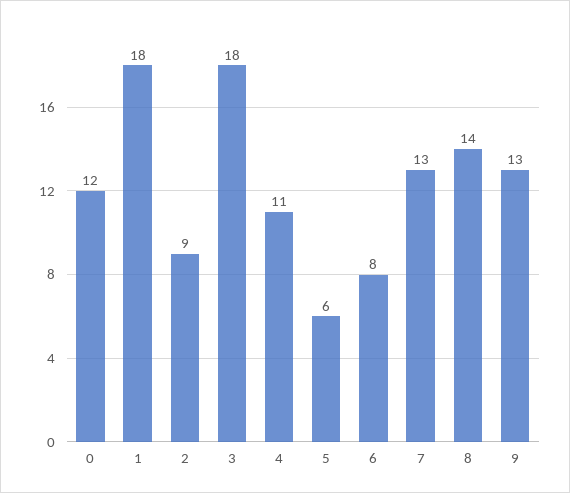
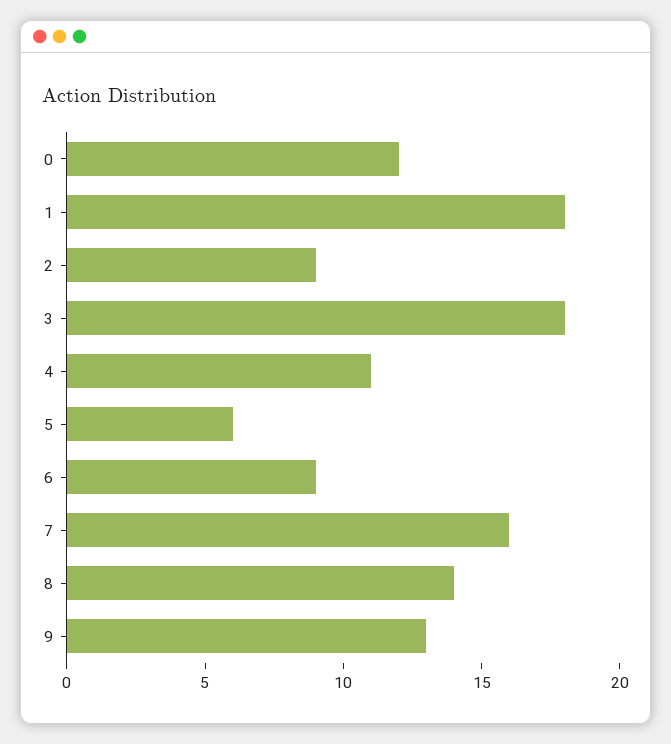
6: 8 -> 9
7: 13 -> 16

